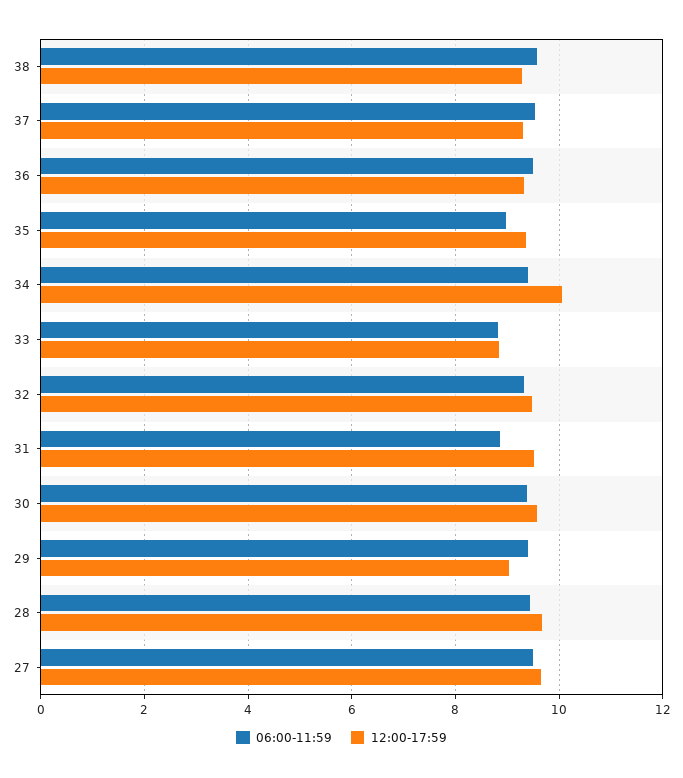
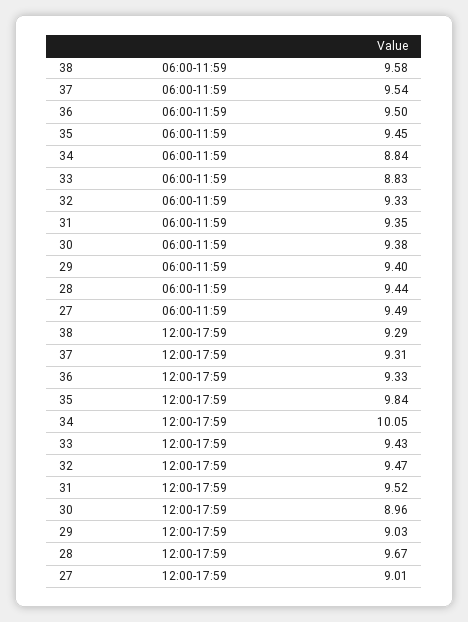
06:00-11:59, 35: 9 -> 9.45
12:00-17:59, 35: 9.4 -> 9.84
06:00-11:59, 34: 9.4 -> 8.84
12:00-17:59, 33: 8.8 -> 9.43
06:00-11:59, 31: 8.8 -> 9.35
12:00-17:59, 30: 9.6 -> 8.96
12:00-17:59, 27: 9.6 -> 9.01

